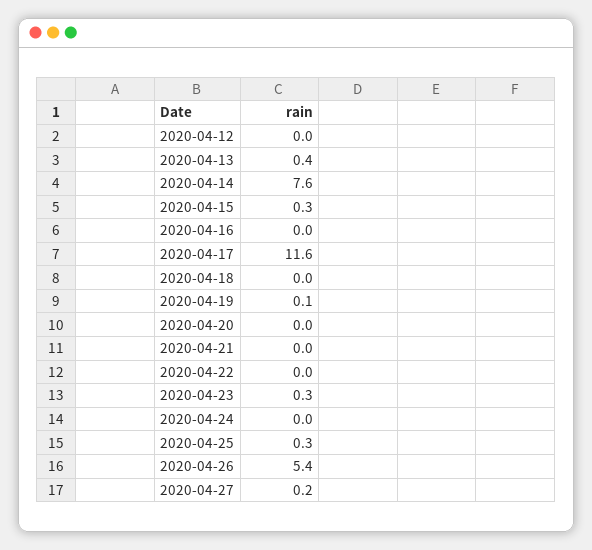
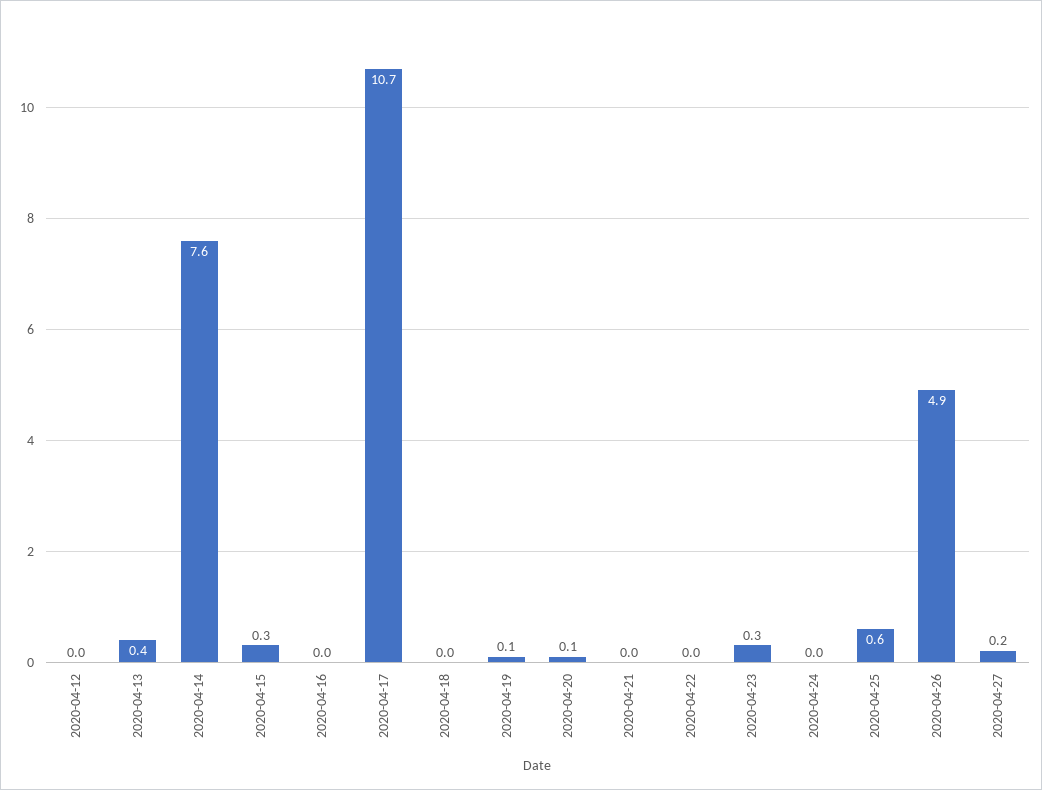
2020-04-17: 11.6 -> 10.7
2020-04-20: 0 -> 0.1
2020-04-25: 0.3 -> 0.6
2020-04-26: 5.4 -> 4.9

